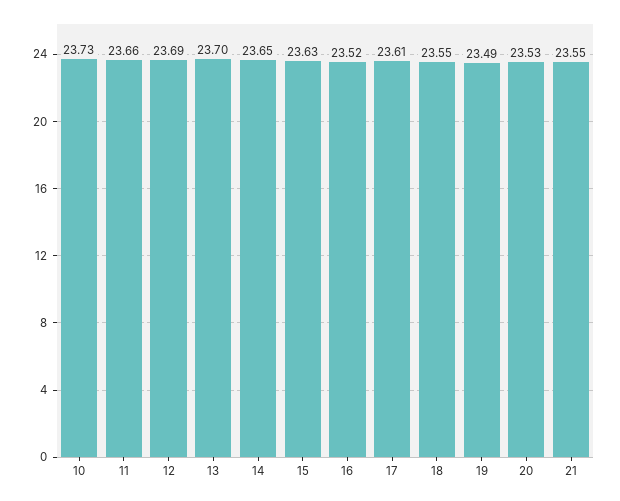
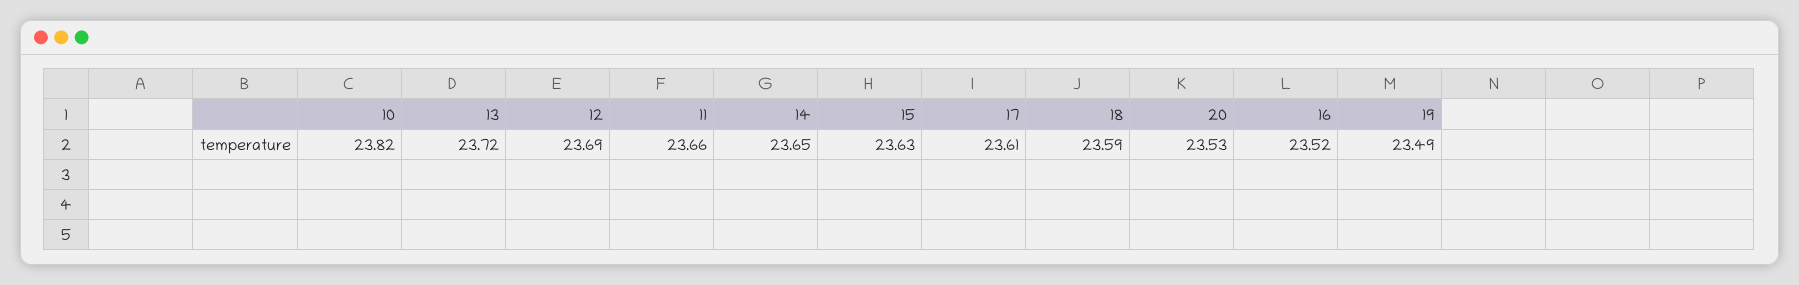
10: 23.73 -> 23.82
13: 23.7 -> 23.72
18: 23.55 -> 23.59
21: 23.55 -> none

